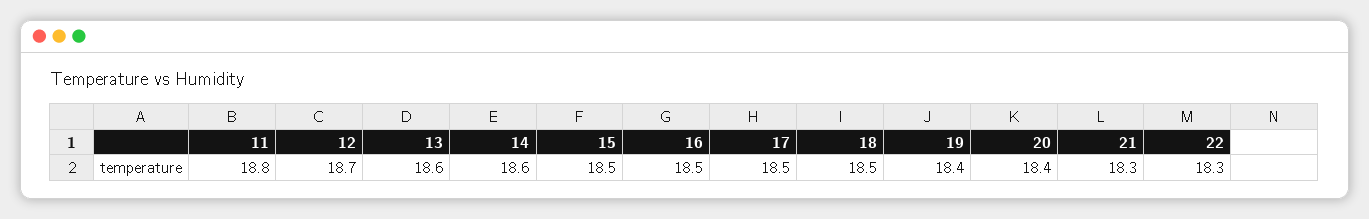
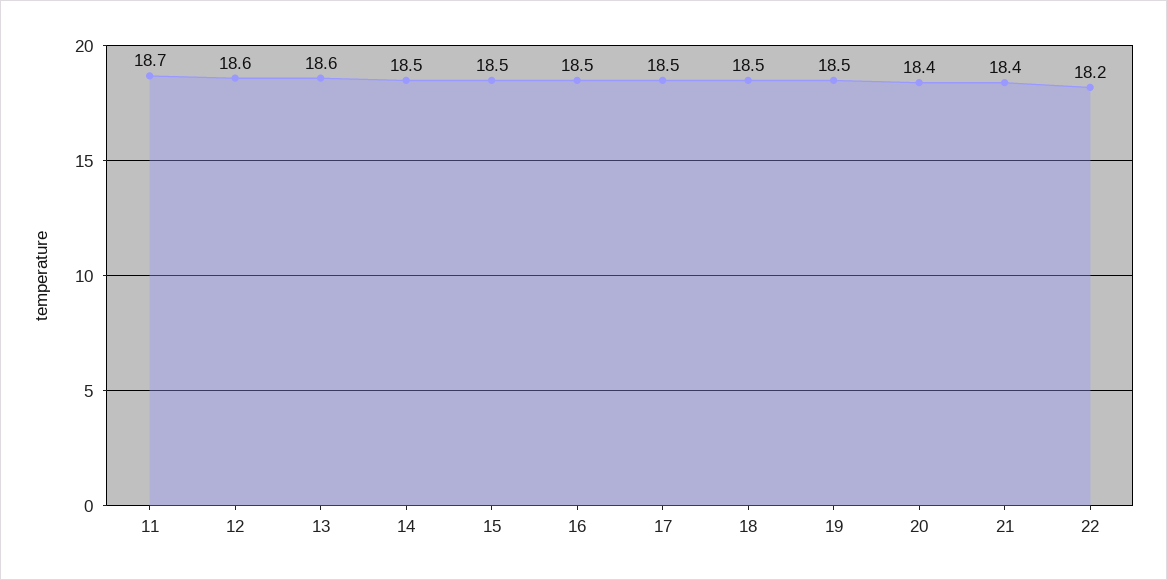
11: 18.8 -> 18.7
12: 18.7 -> 18.6
14: 18.6 -> 18.5
19: 18.4 -> 18.5
21: 18.3 -> 18.4
22: 18.3 -> 18.2

